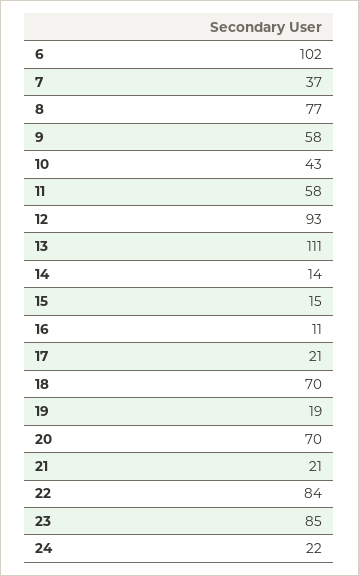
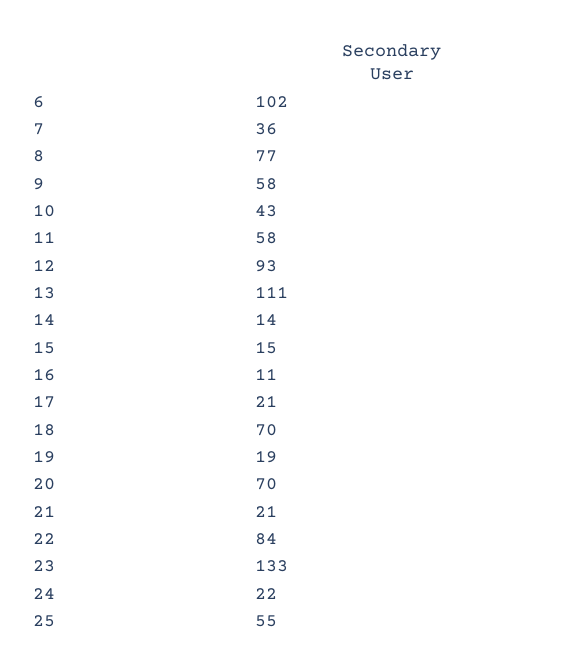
7: 37 -> 36
23: 85 -> 133
25: none -> 55

